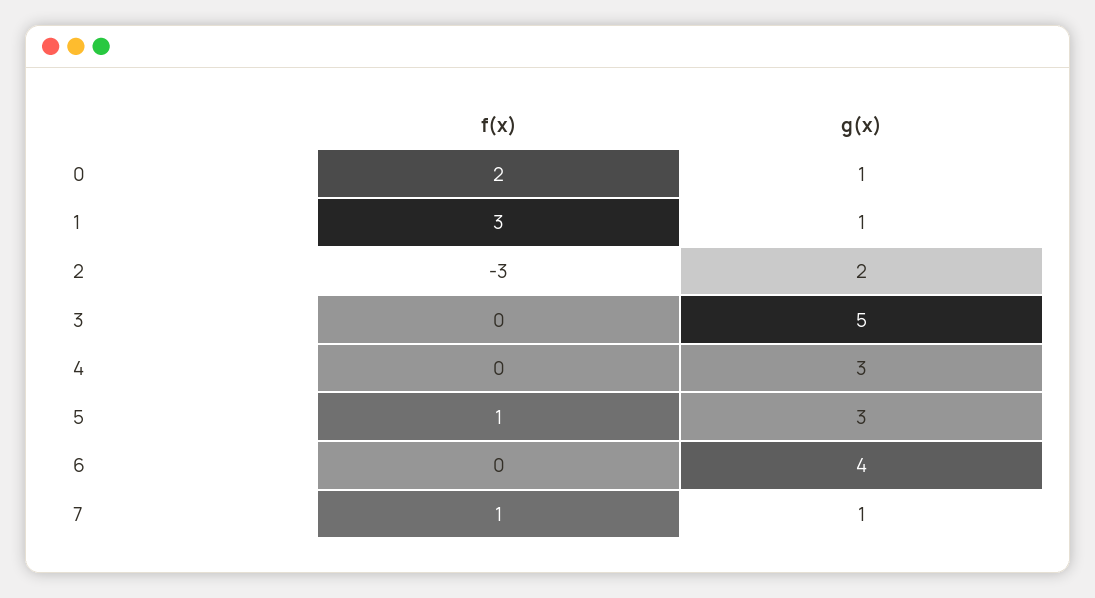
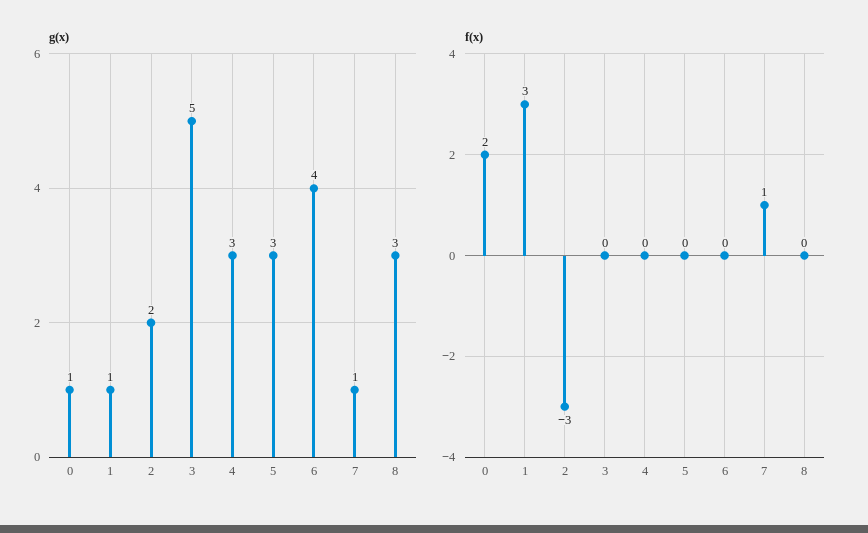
f(x), 5: 1 -> 0
g(x), 8: none -> 3
f(x), 8: none -> 0

